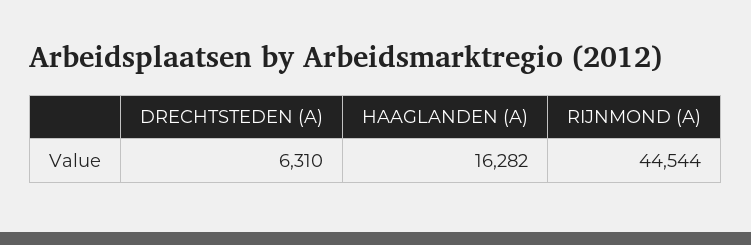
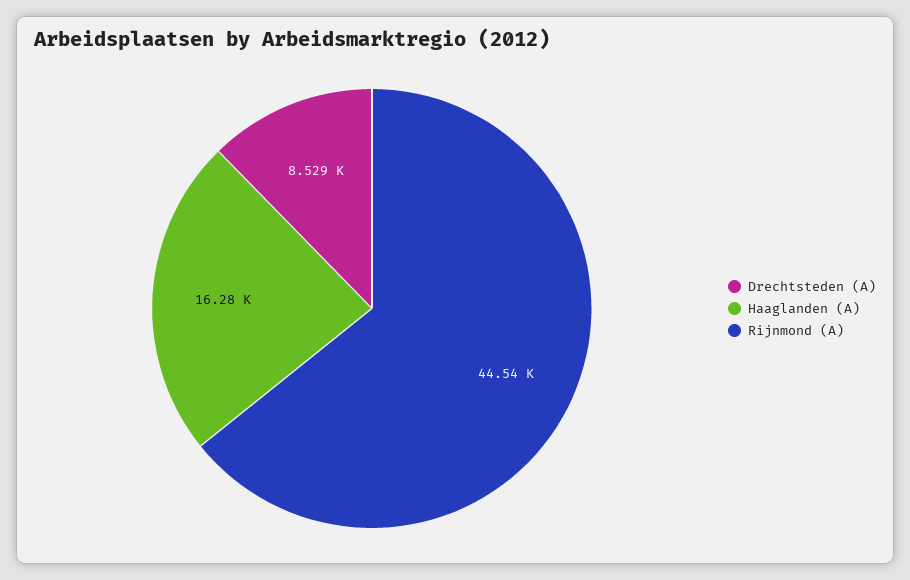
DRECHTSTEDEN (A): 6310 -> 8529

